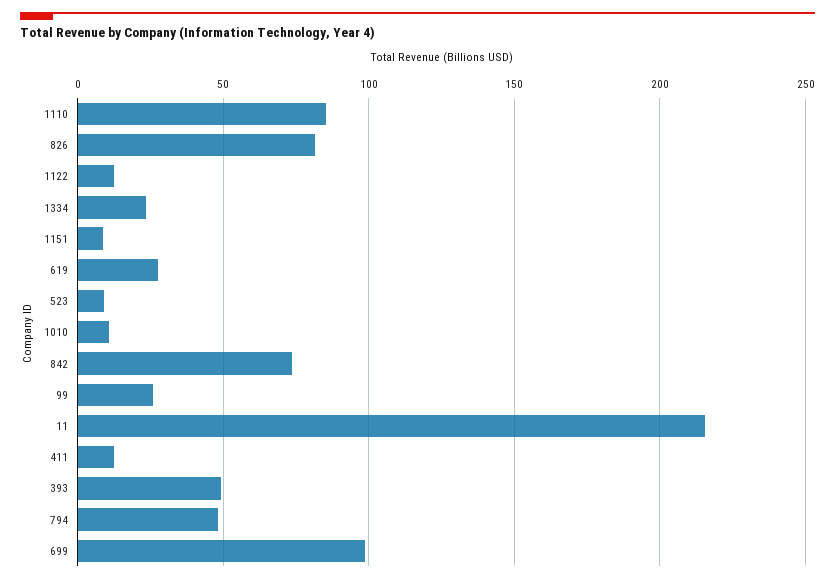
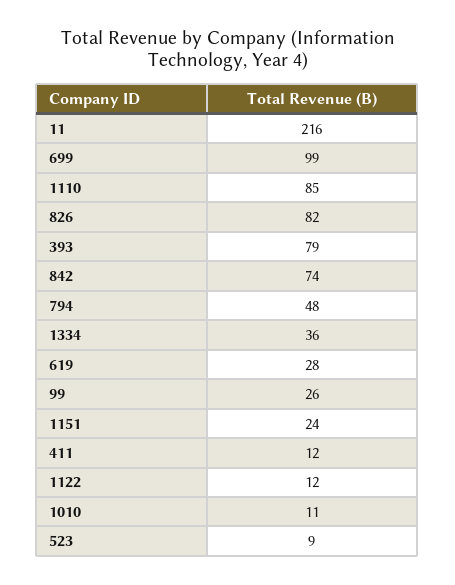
1334: 25 -> 36
1151: 10 -> 24
393: 50 -> 79

